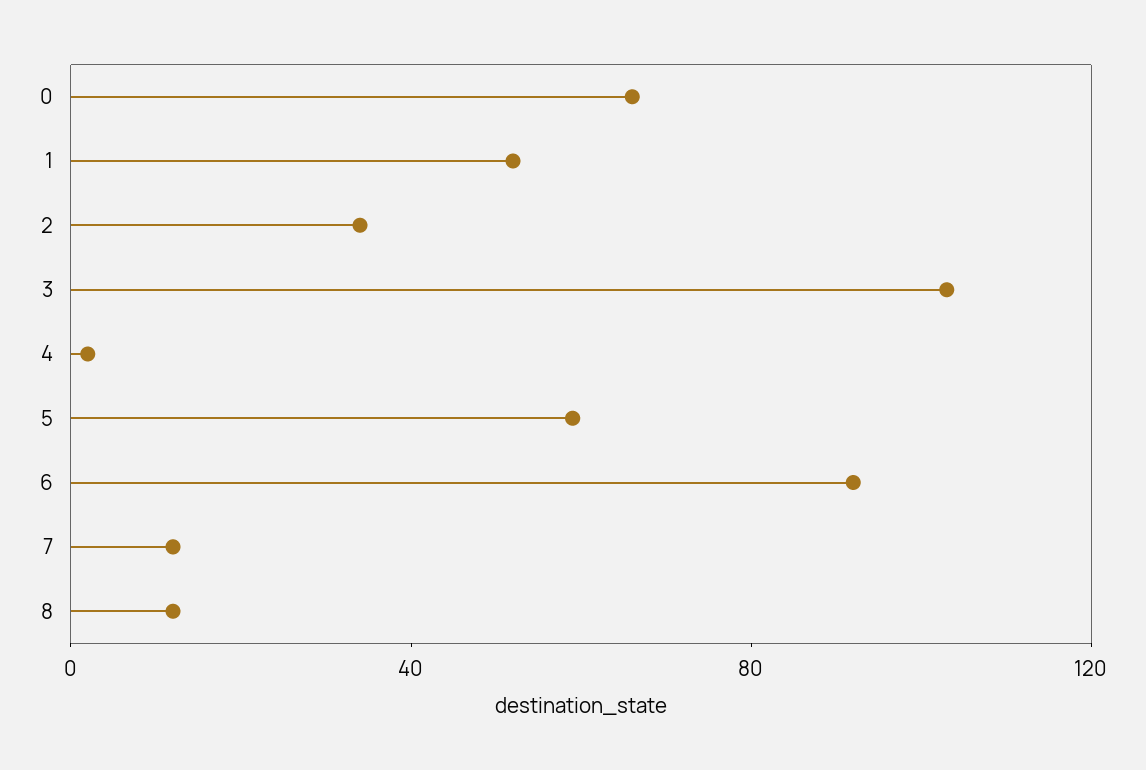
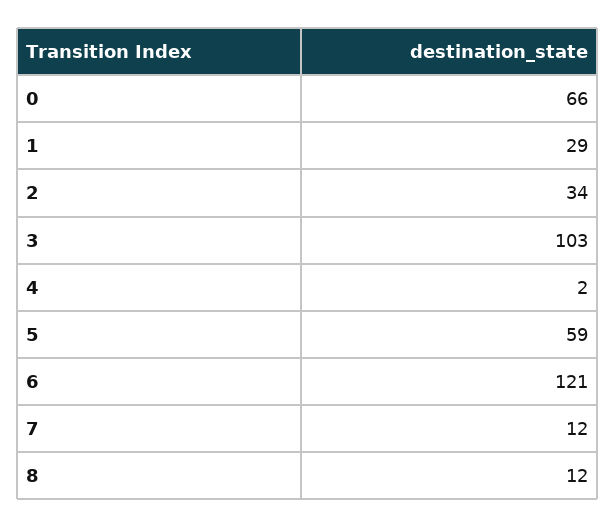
1: 50 -> 29
6: 90 -> 121

